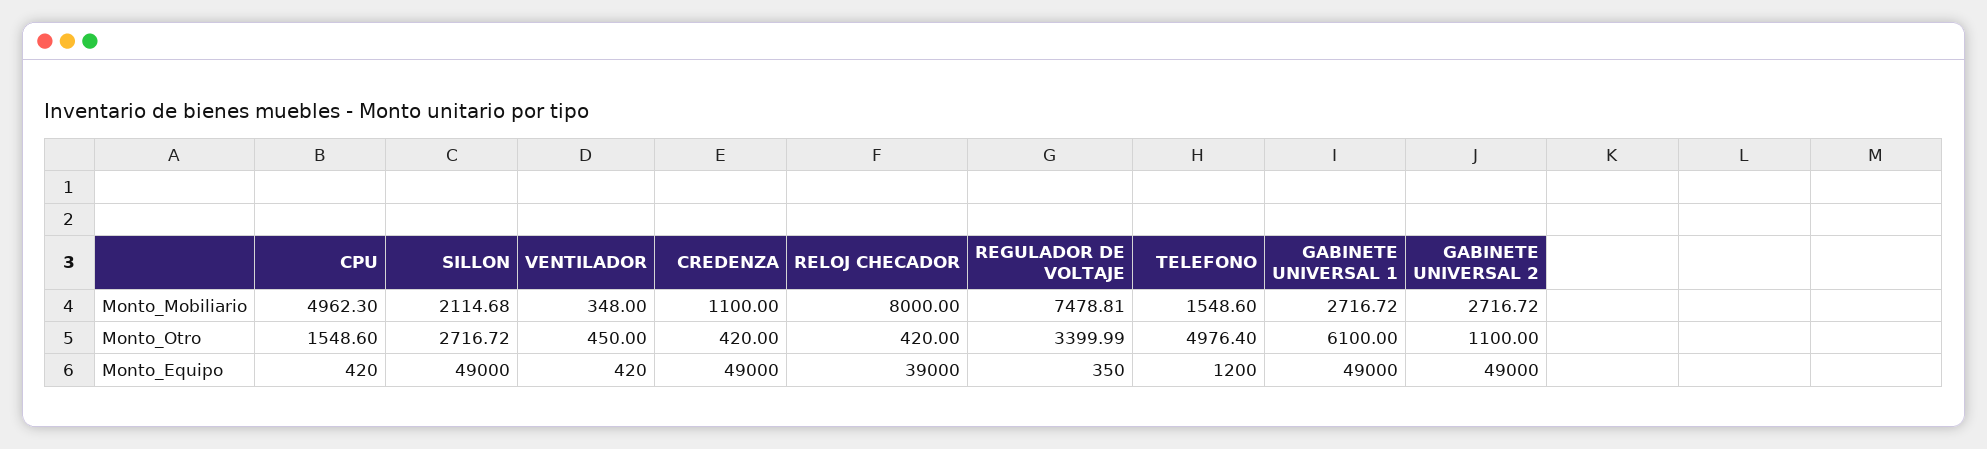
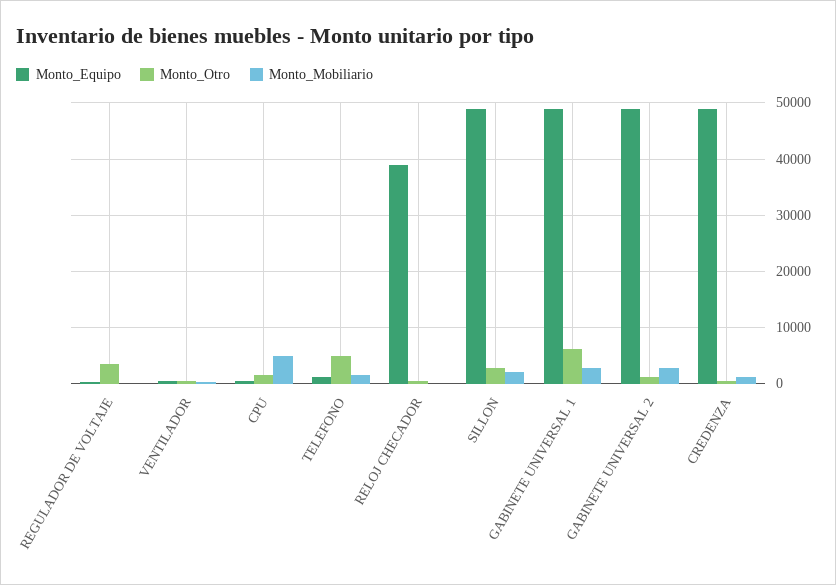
Monto_Mobiliario, RELOJ CHECADOR: 8000 -> 0
Monto_Mobiliario, REGULADOR DE VOLTAJE: 7478.81 -> 0

